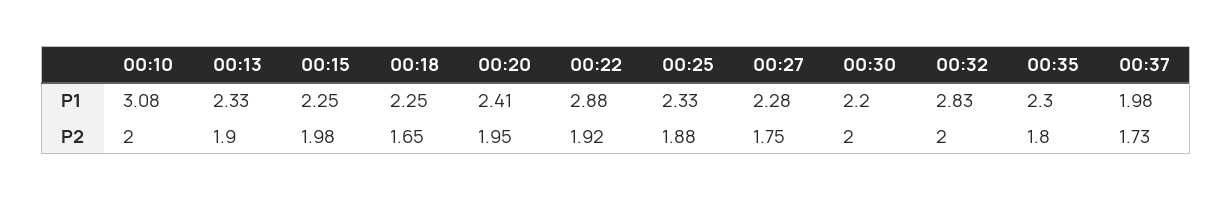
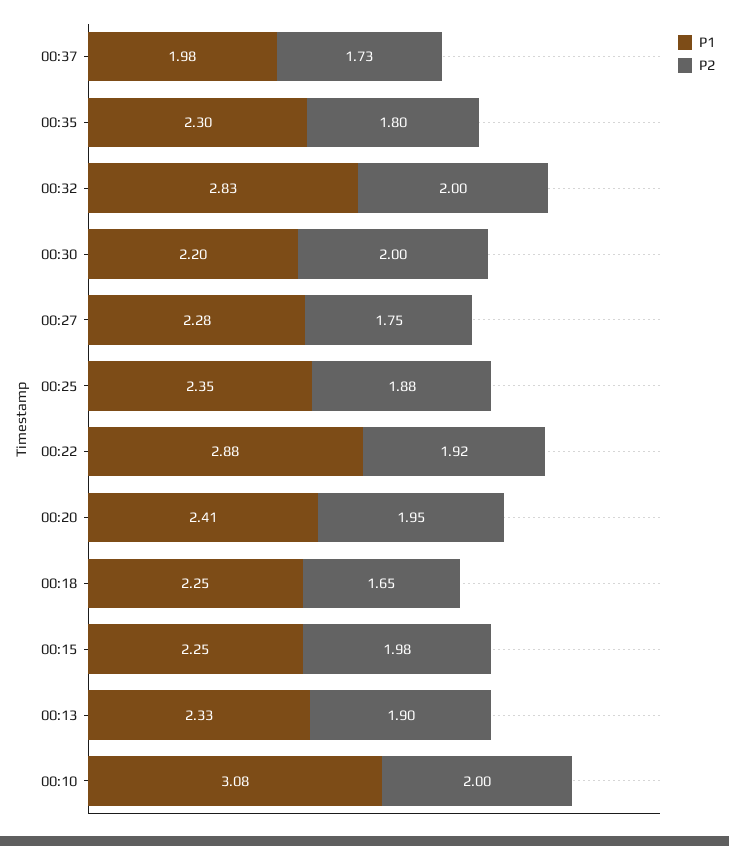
P1, 00:25: 2.33 -> 2.35

